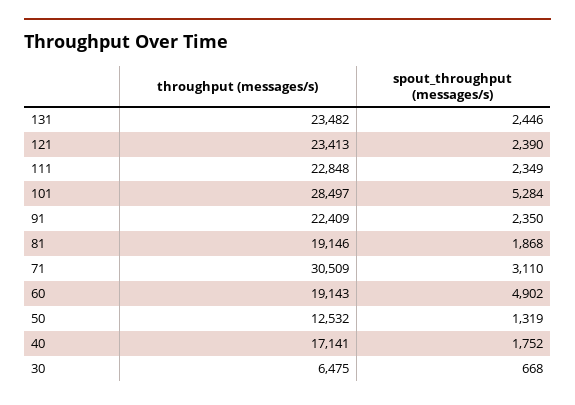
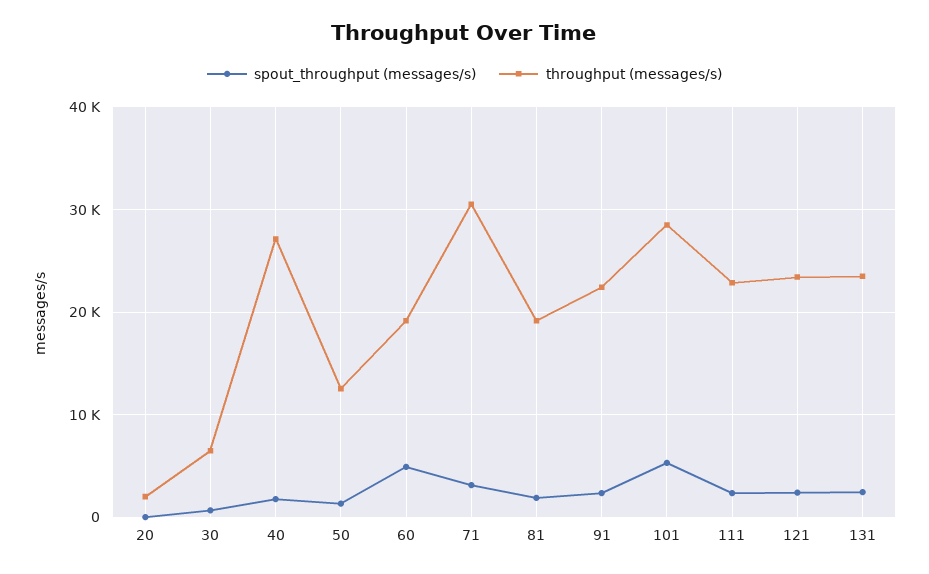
throughput (messages/s), 40: 17141 -> 27000
spout_throughput (messages/s), 20: none -> 0
throughput (messages/s), 20: none -> 2000

